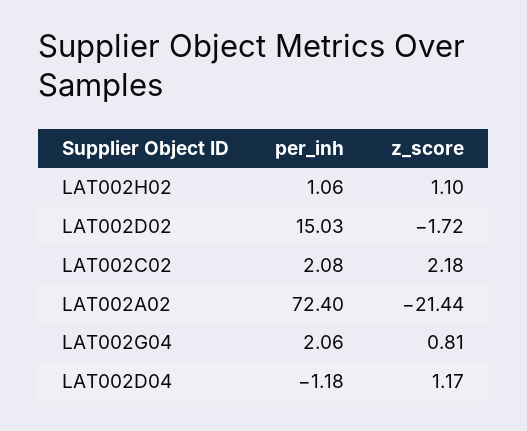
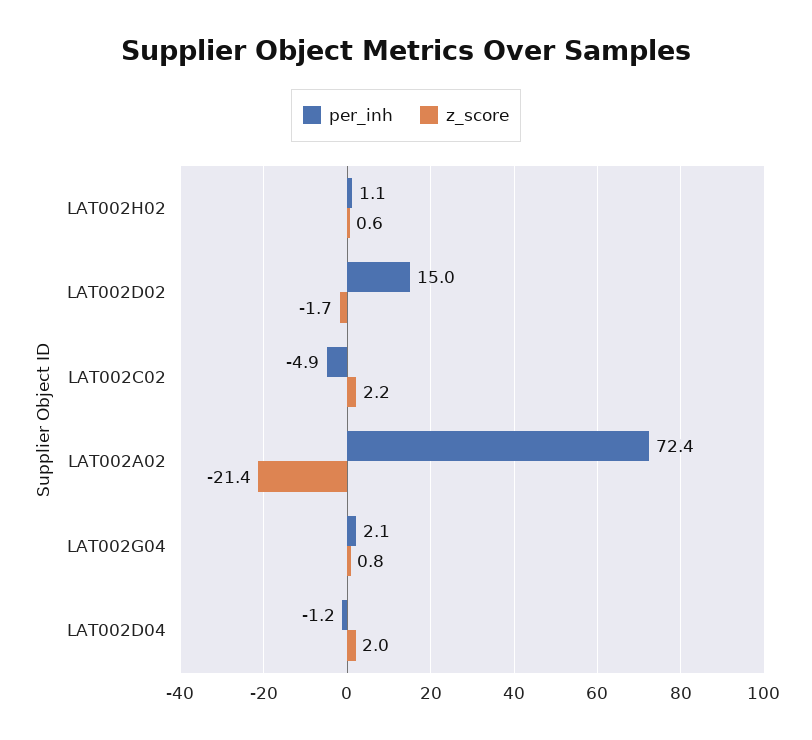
z_score, LAT002H02: 1.1 -> 0.6
per_inh, LAT002C02: 2.08 -> -4.9
z_score, LAT002D04: 1.17 -> 2

